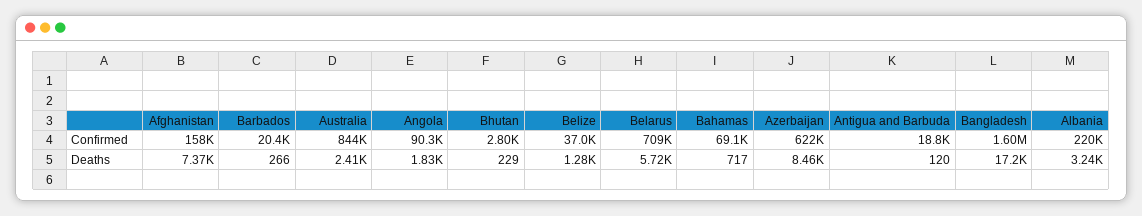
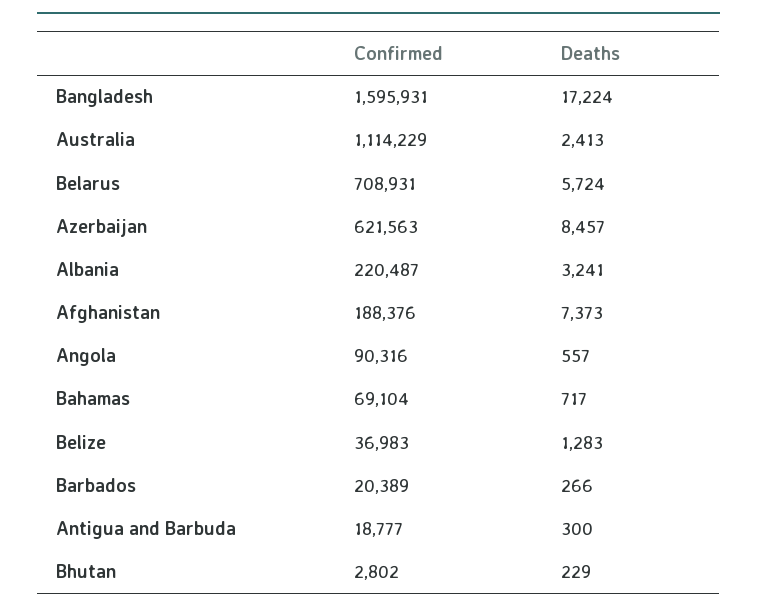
Afghanistan, Confirmed: 158000 -> 188376
Australia, Confirmed: 844000 -> 1114229
Angola, Deaths: 1830 -> 557
Antigua and Barbuda, Deaths: 120 -> 300

